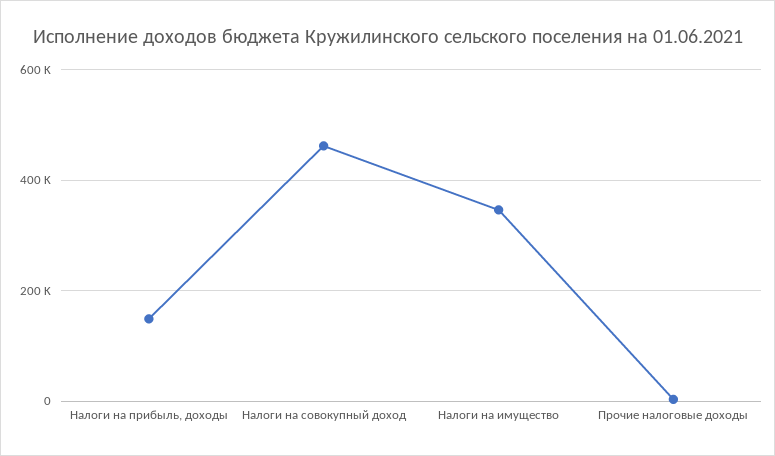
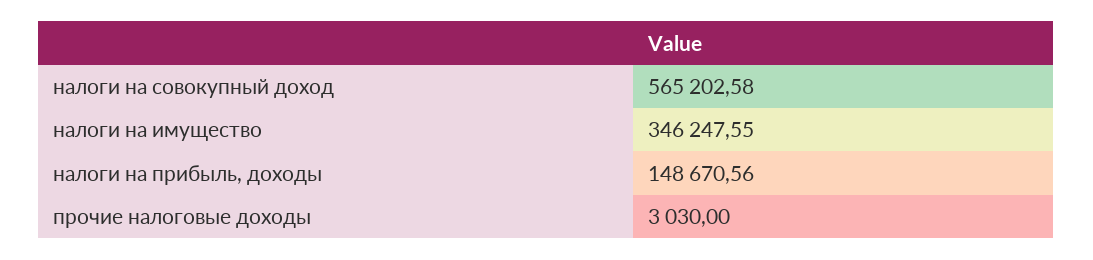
Налоги на совокупный доход: 460000 -> 565202.58

